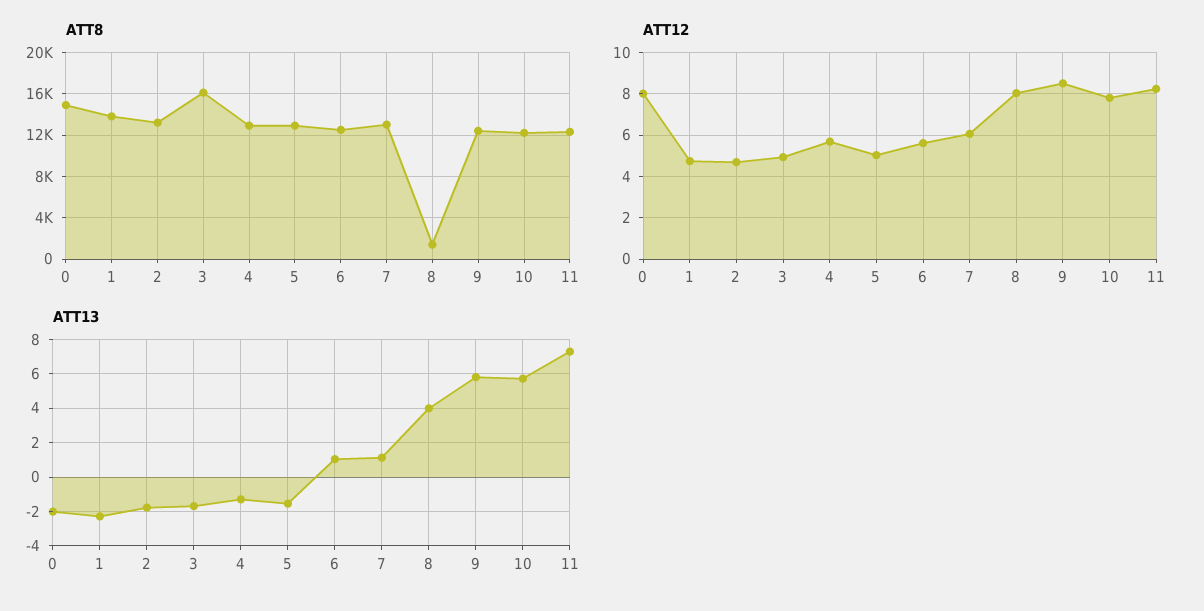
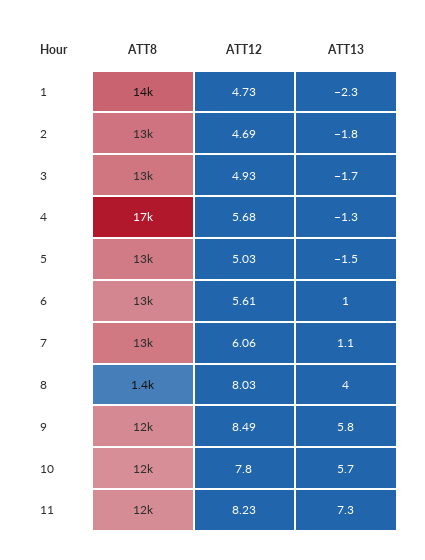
ATT8, 0: 15000 -> none
ATT8, 3: 16000 -> 13000
ATT8, 4: 13000 -> 17000
ATT12, 0: 8 -> none
ATT13, 0: -2 -> none

